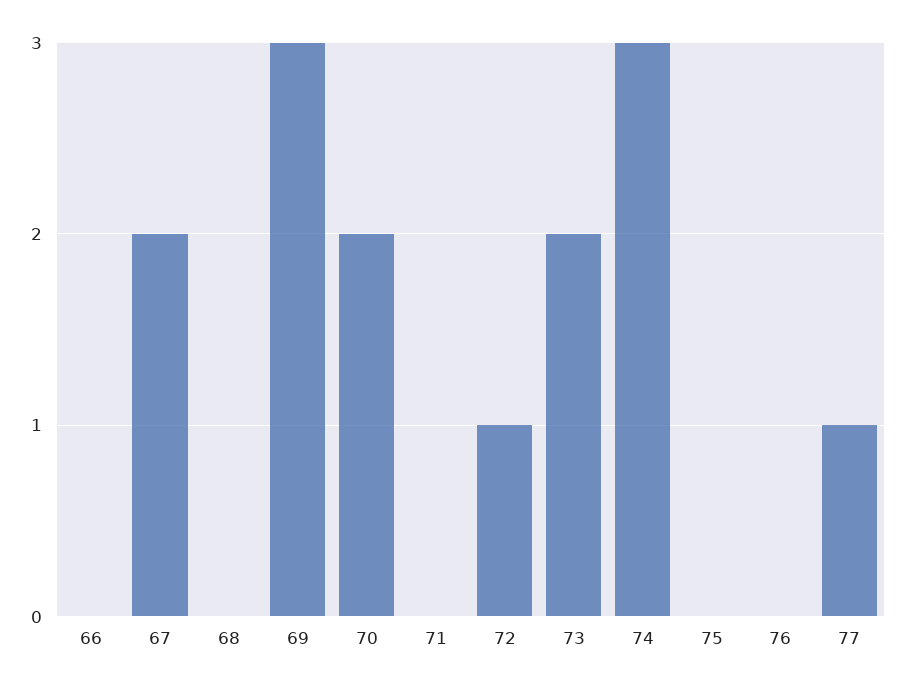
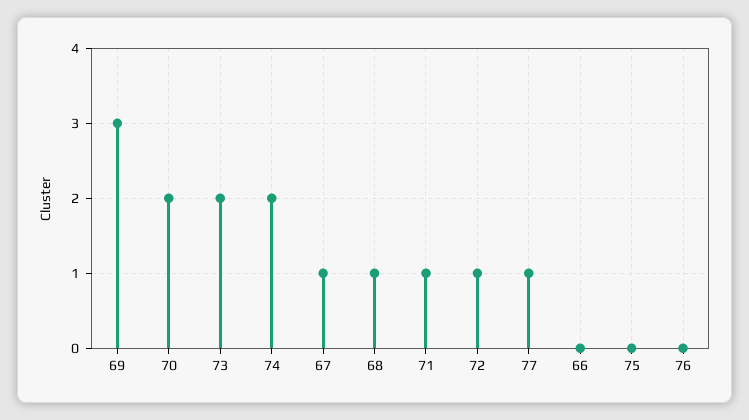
67: 2 -> 1
68: 0 -> 1
71: 0 -> 1
74: 3 -> 2

